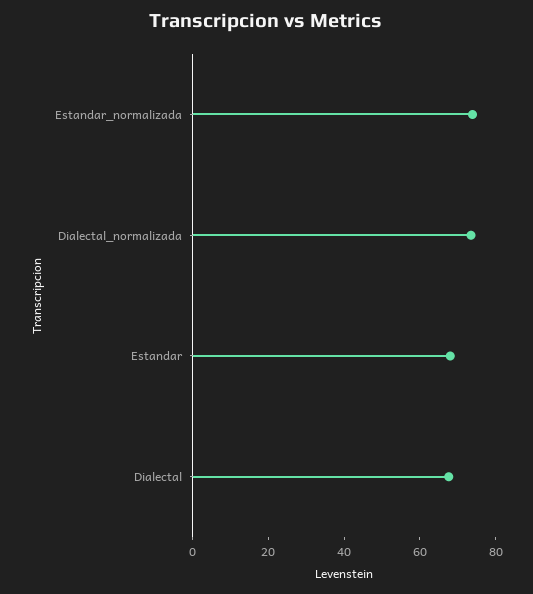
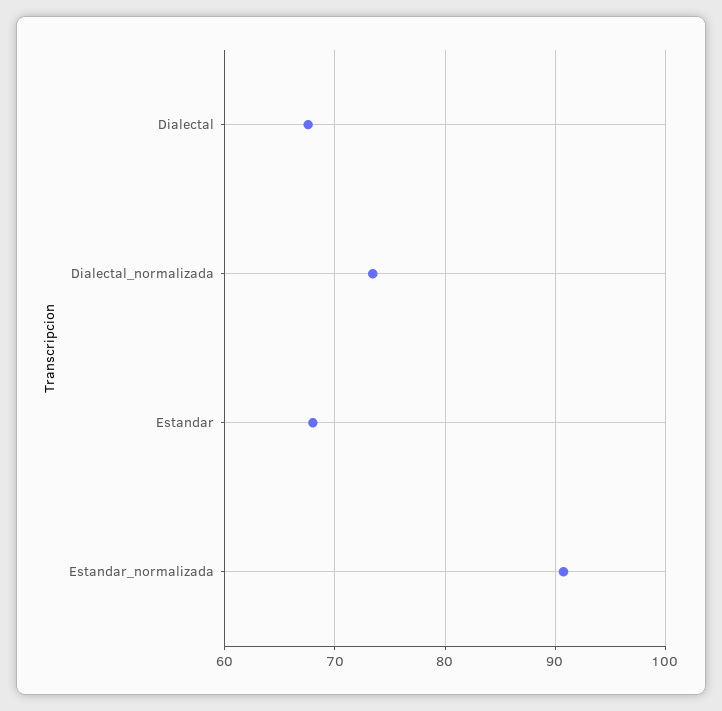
Estandar_normalizada: 75 -> 91

